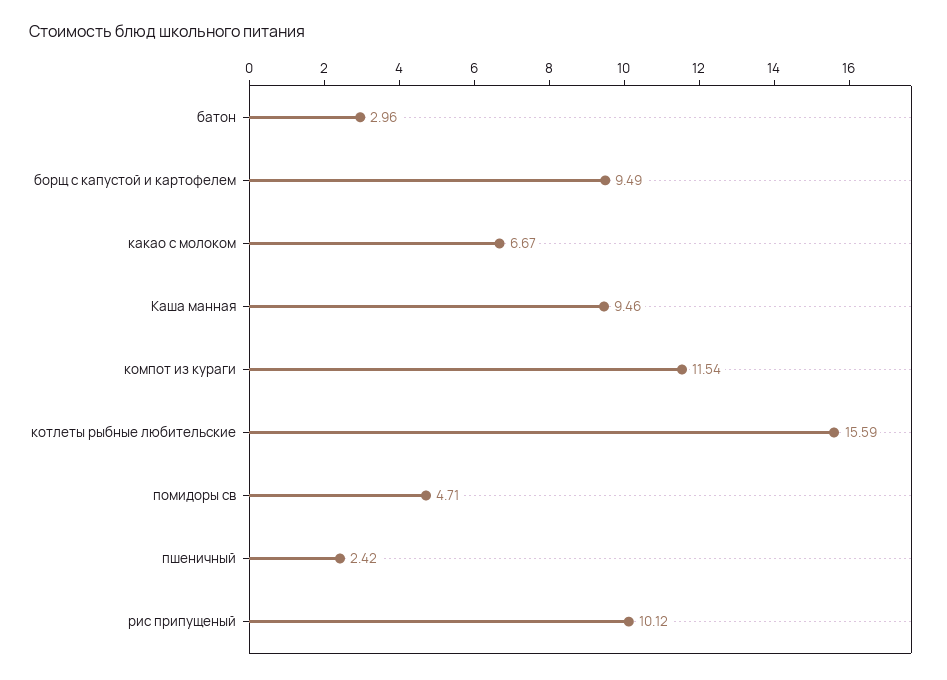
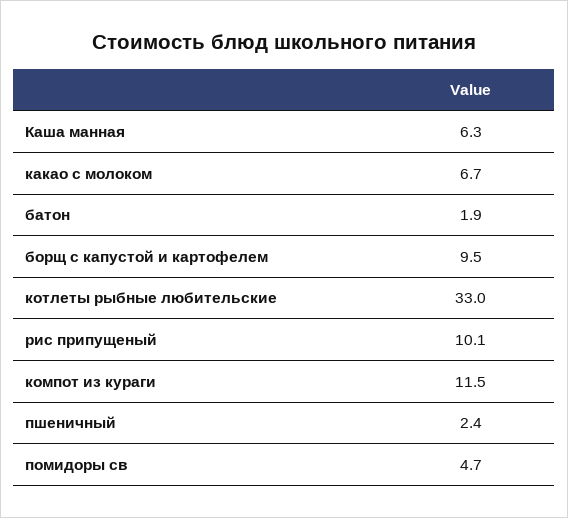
батон: 2.96 -> 1.9
Каша манная: 9.46 -> 6.3
котлеты рыбные любительские: 15.59 -> 33

